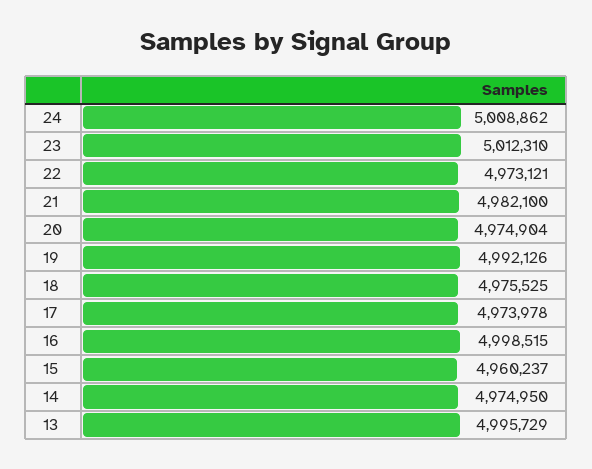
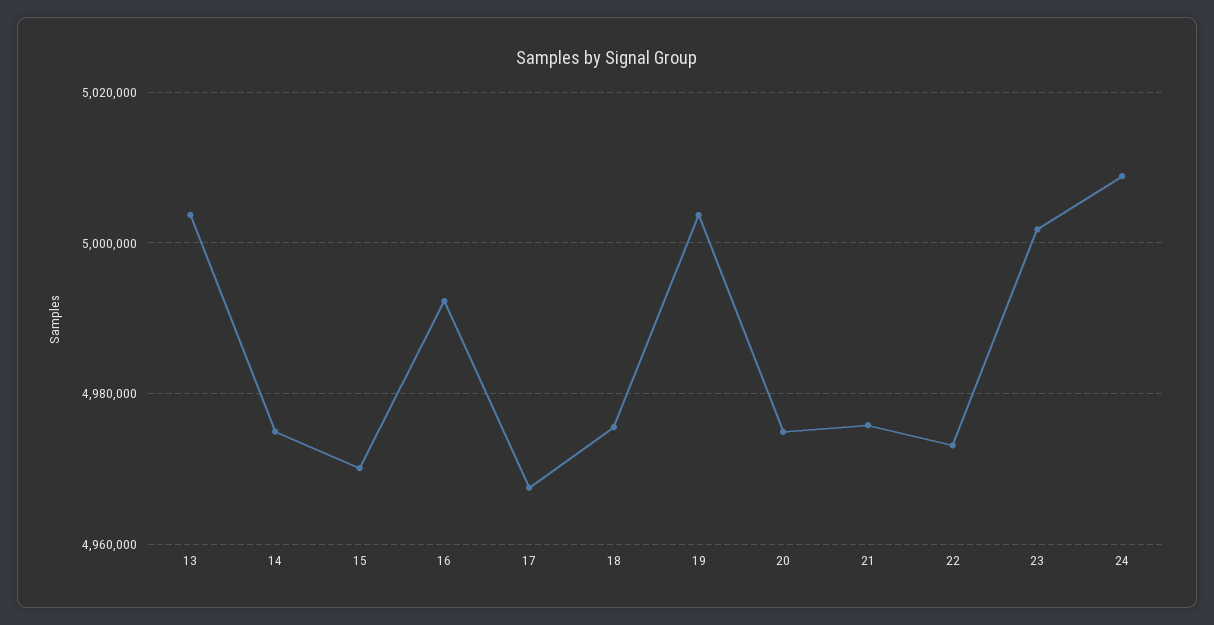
23: 5012310 -> 5002000
21: 4982100 -> 4976000
19: 4992126 -> 5004000
17: 4973978 -> 4968000
16: 4998515 -> 4992000
15: 4960237 -> 4970000
13: 4995729 -> 5004000

